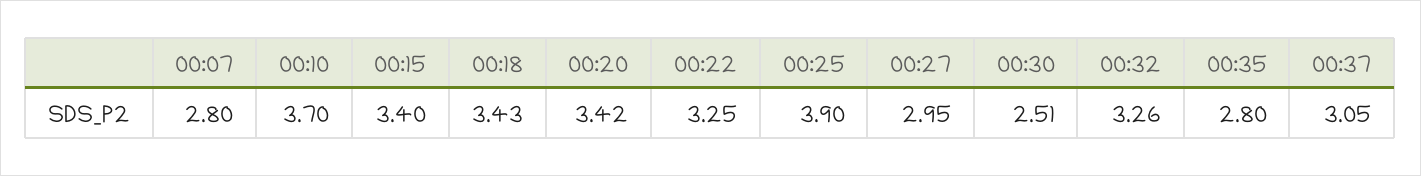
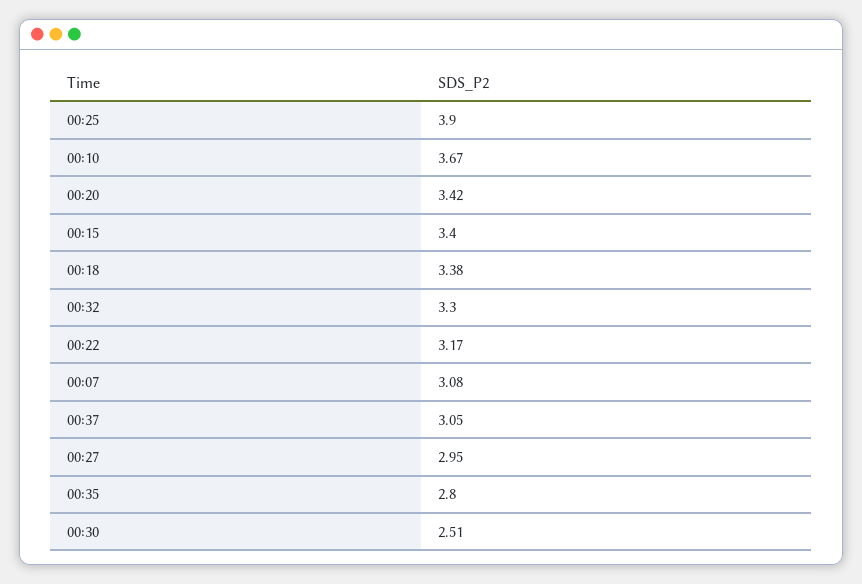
00:07: 2.8 -> 3.08
00:10: 3.7 -> 3.67
00:18: 3.43 -> 3.38
00:22: 3.25 -> 3.17
00:32: 3.26 -> 3.3

